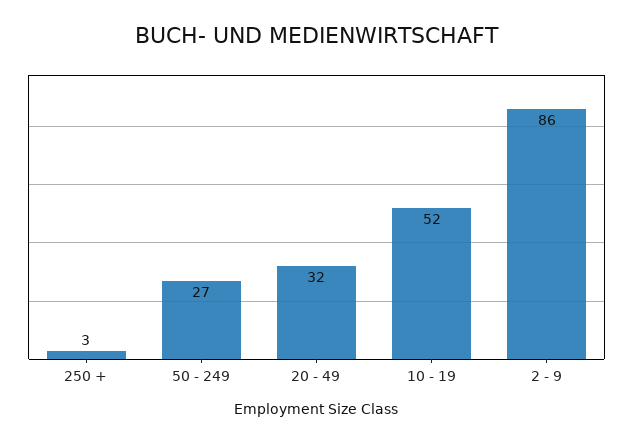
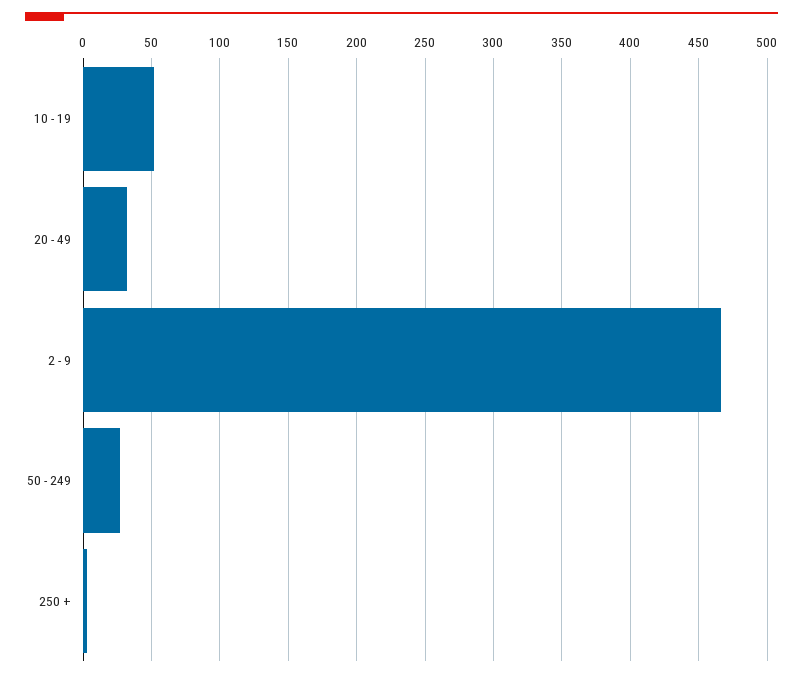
2 - 9: 86 -> 465

